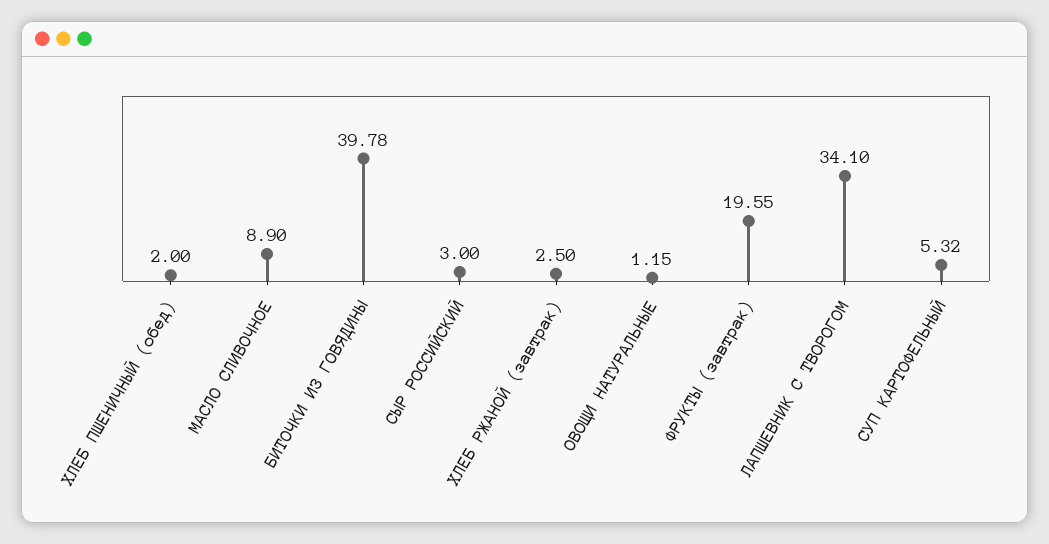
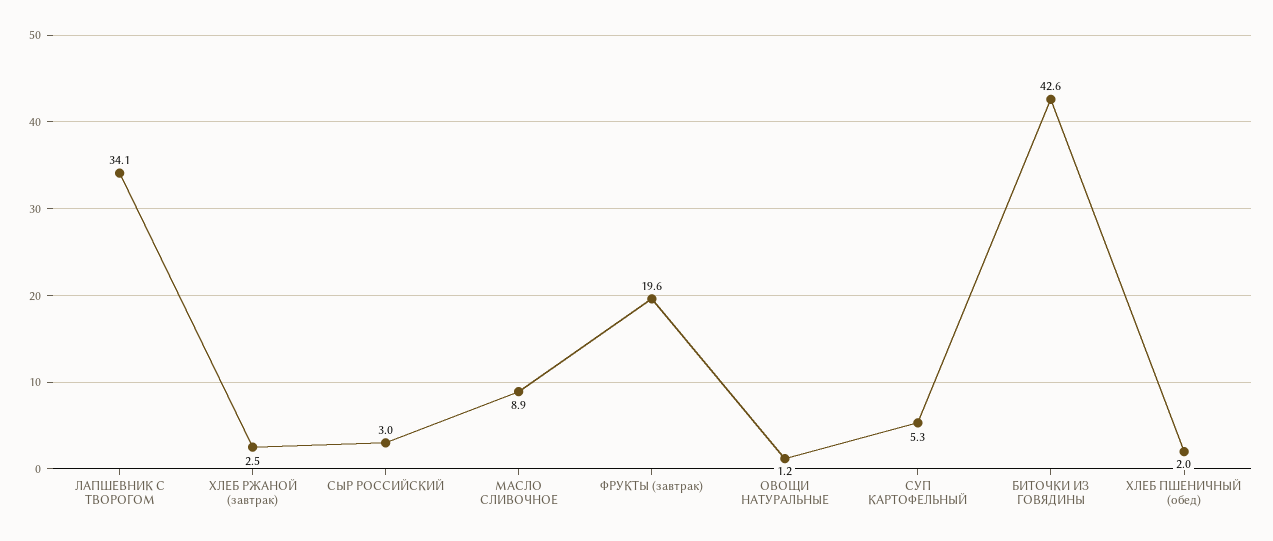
БИТОЧКИ ИЗ ГОВЯДИНЫ: 39.78 -> 42.6

